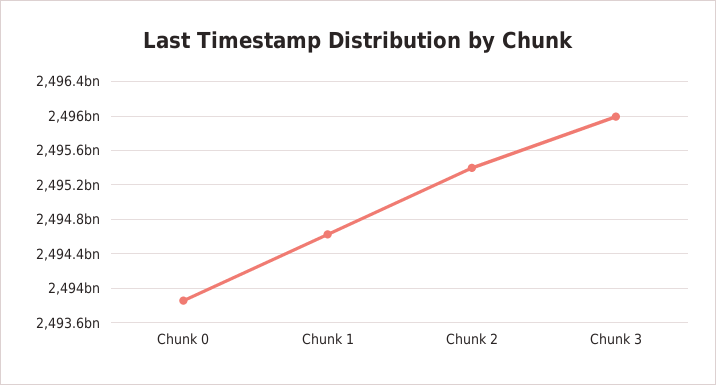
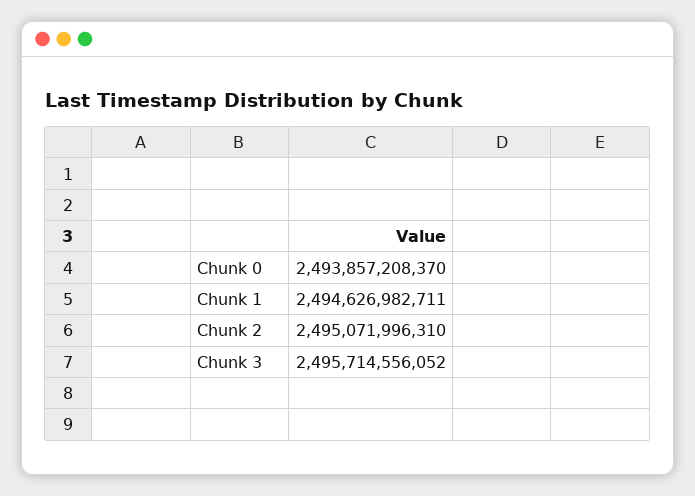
Chunk 2: 2495400000000 -> 2495071996310
Chunk 3: 2496000000000 -> 2495714556052

